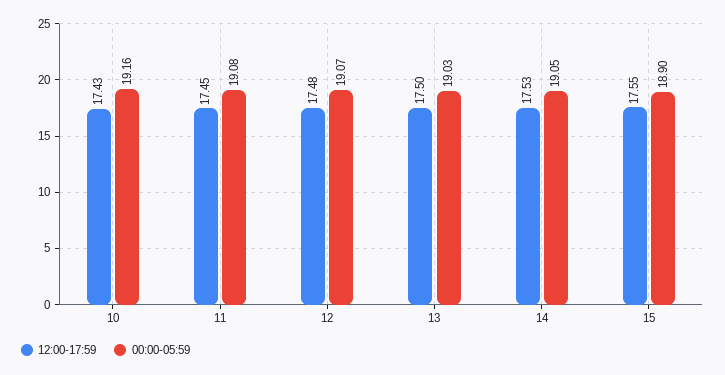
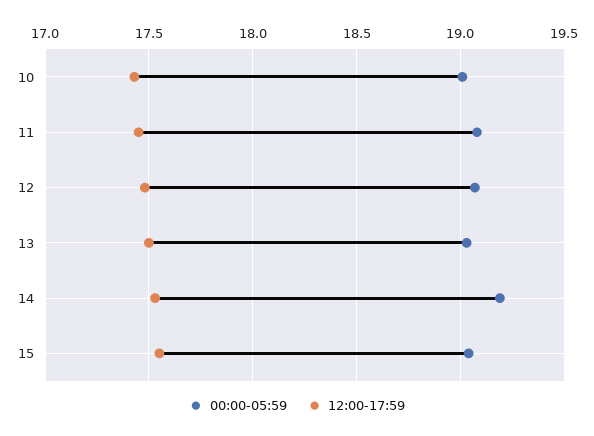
00:00-05:59, 10: 19.16 -> 19
00:00-05:59, 14: 19.05 -> 19.2
00:00-05:59, 15: 18.9 -> 19.05

